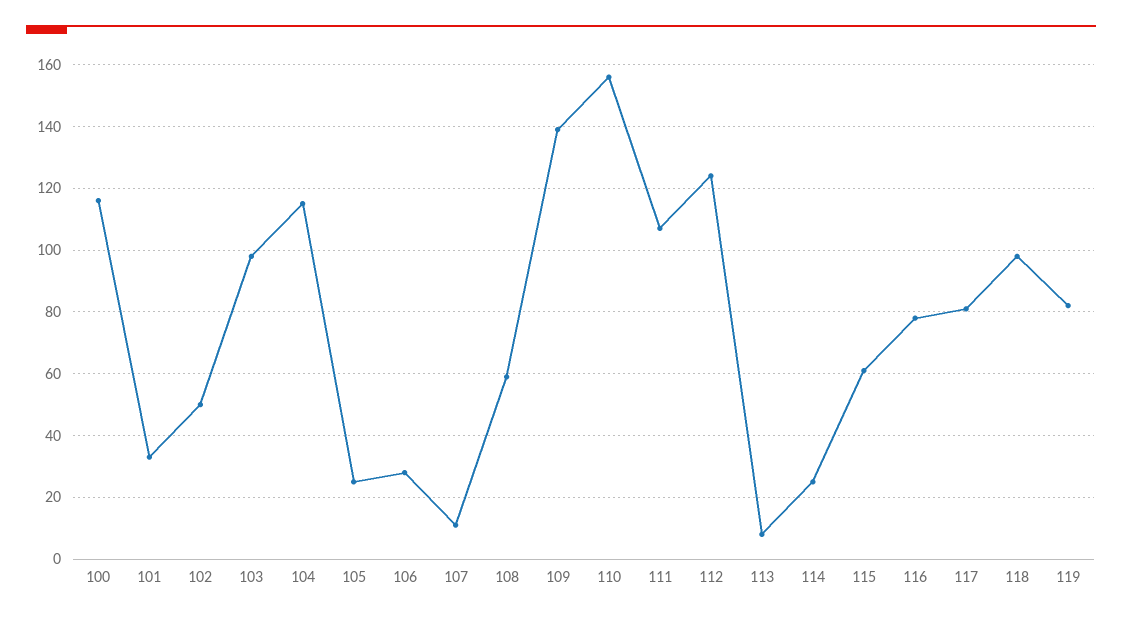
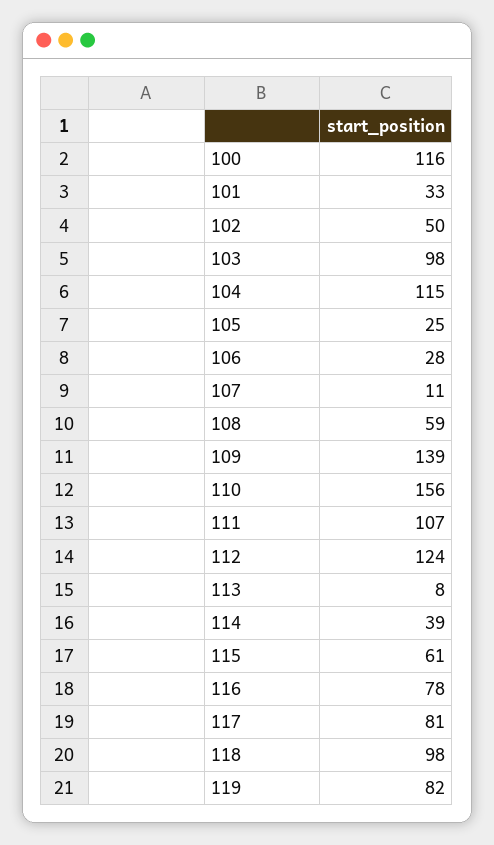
114: 25 -> 39

